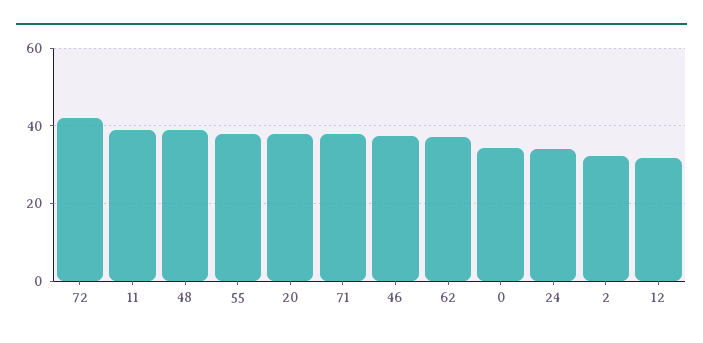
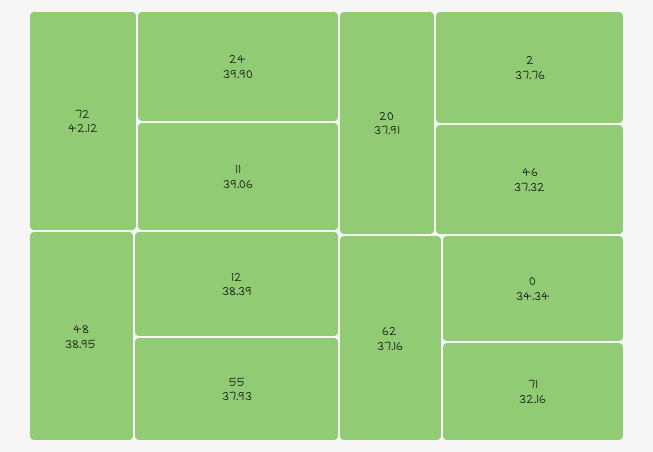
71: 38 -> 32.16
24: 34 -> 39.9
2: 32 -> 37.76
12: 32 -> 38.39

